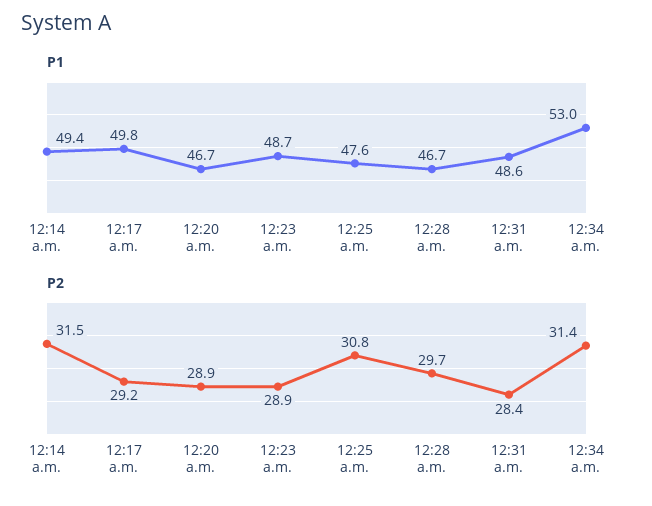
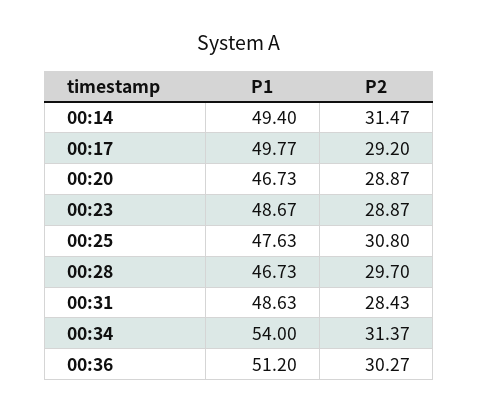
P1, 12:34 a.m.: 53 -> 54
P1, 00:36: none -> 51.2
P2, 00:36: none -> 30.27

